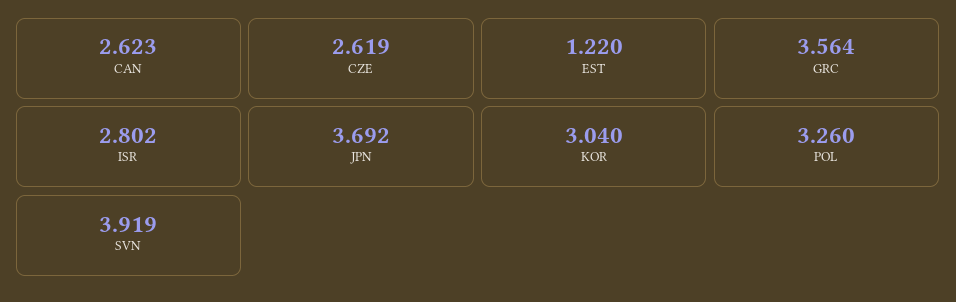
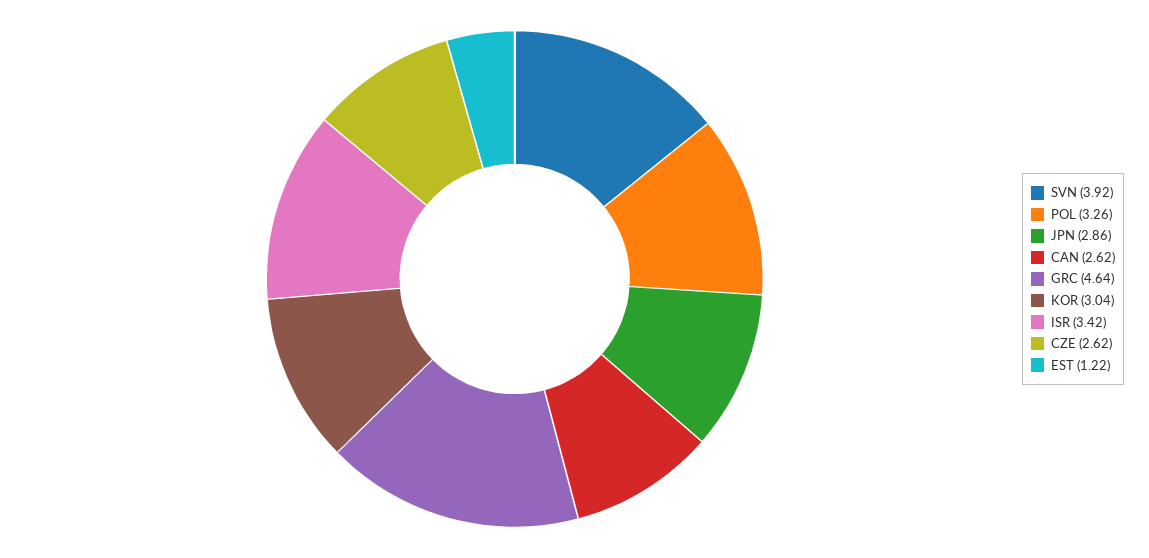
GRC: 3.564 -> 4.64
ISR: 2.802 -> 3.42
JPN: 3.692 -> 2.86

